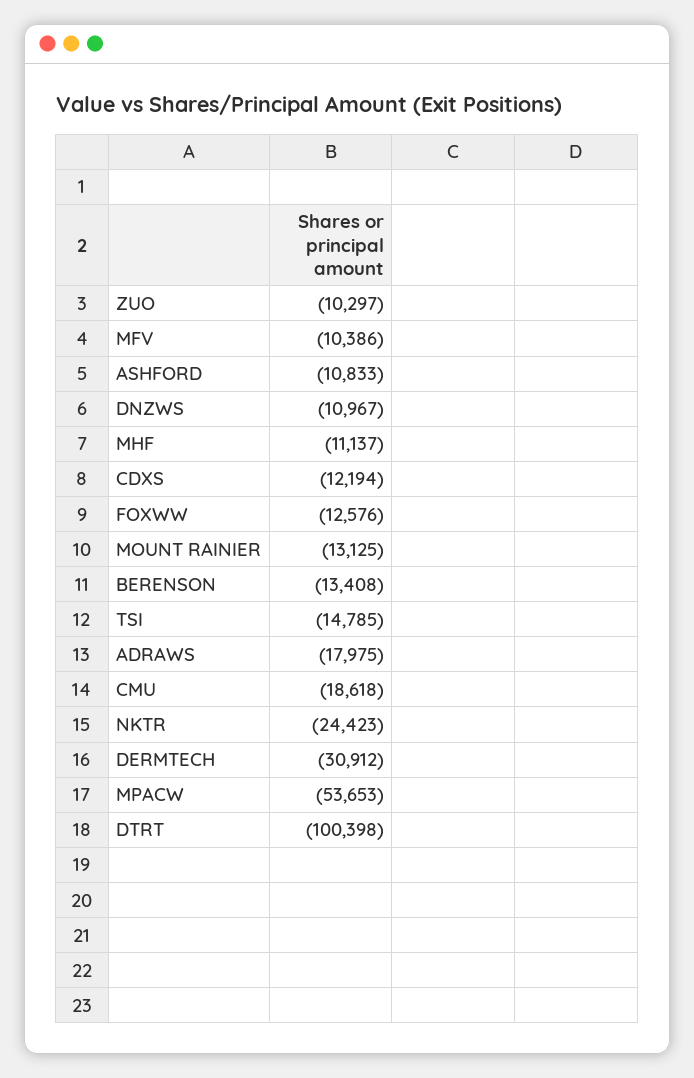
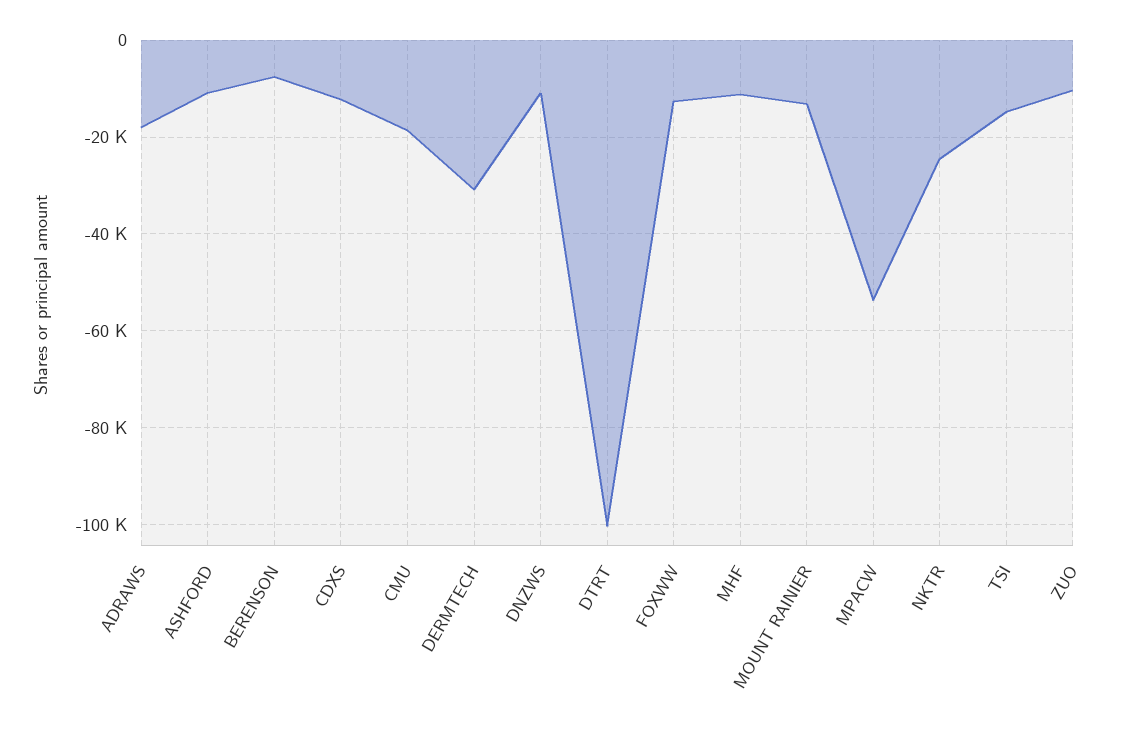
MFV: -10386 -> none
BERENSON: -13408 -> -8000

